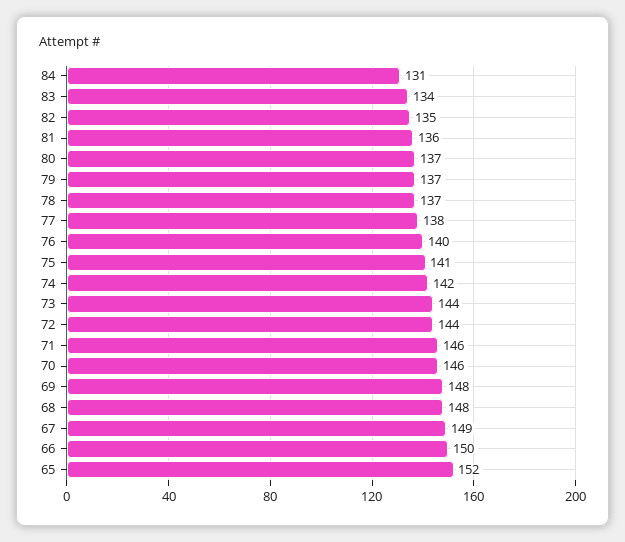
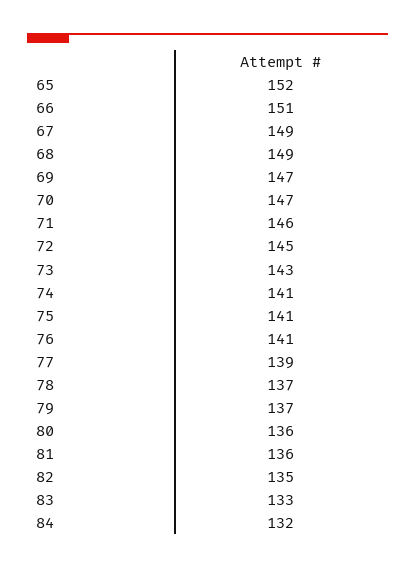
84: 131 -> 132
83: 134 -> 133
80: 137 -> 136
77: 138 -> 139
76: 140 -> 141
74: 142 -> 141
73: 144 -> 143
72: 144 -> 145
70: 146 -> 147
69: 148 -> 147
68: 148 -> 149
66: 150 -> 151

